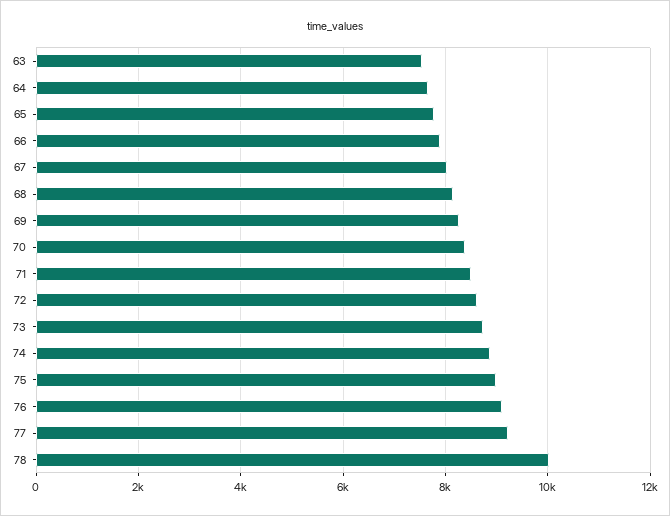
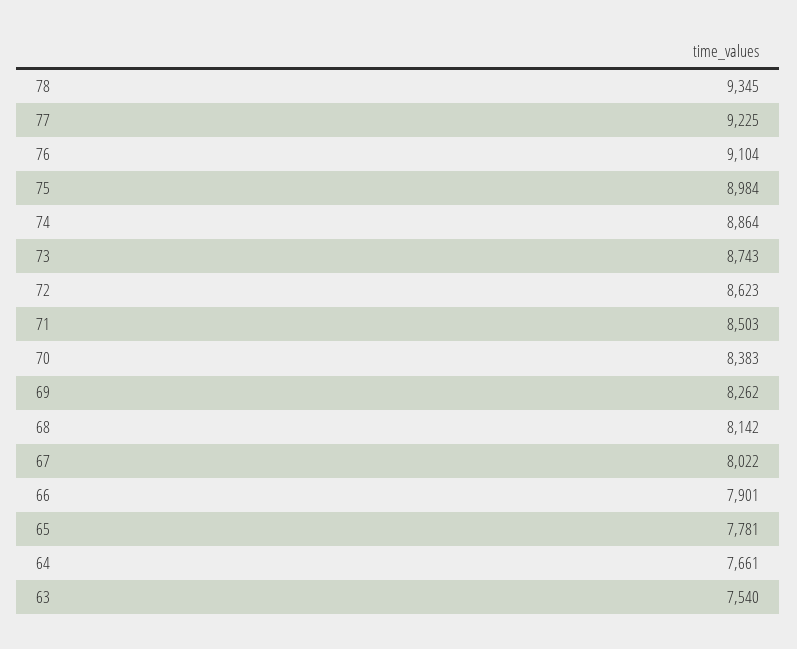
78: 10000 -> 9345

